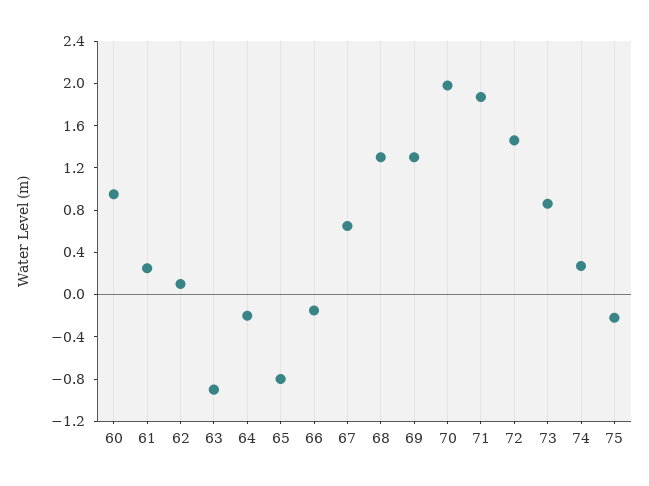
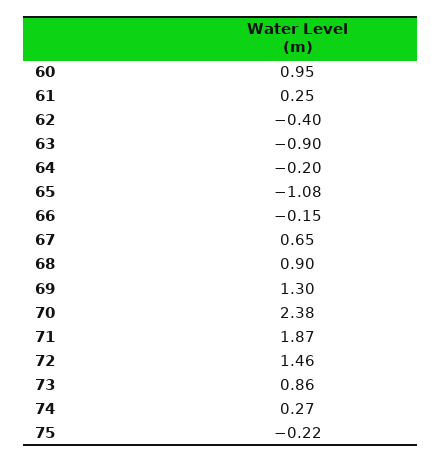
62: 0.1 -> -0.4
65: -0.8 -> -1.08
68: 1.3 -> 0.9
70: 2 -> 2.38

